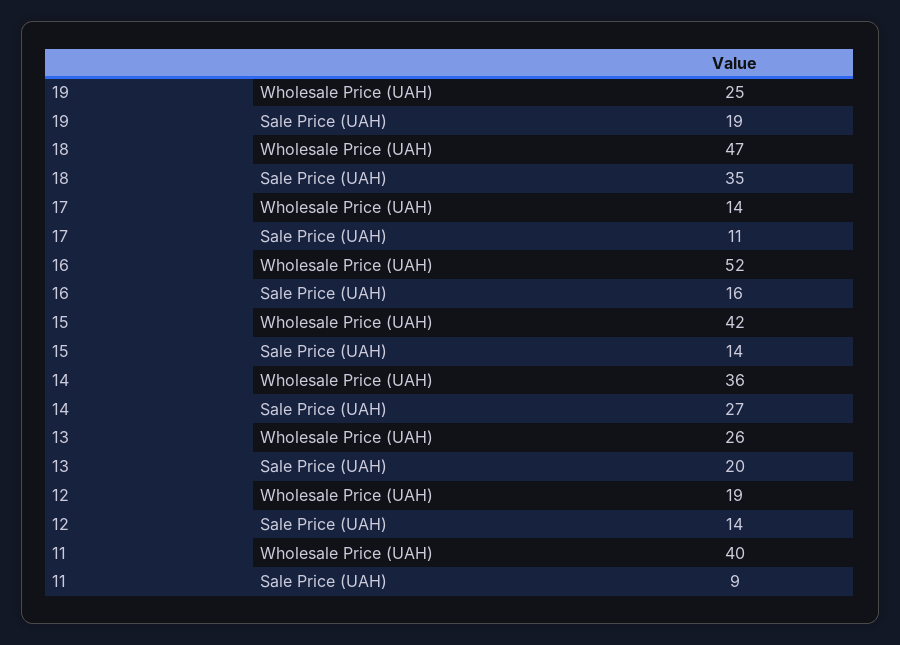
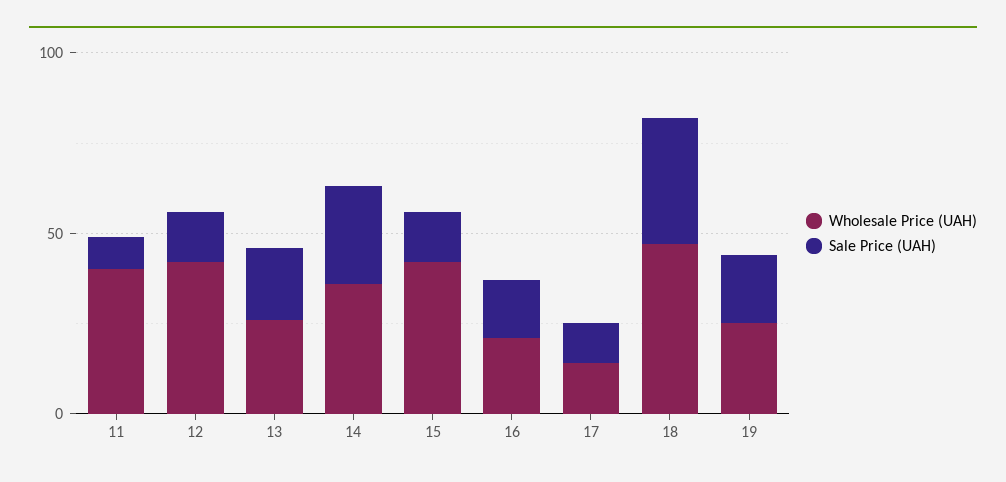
Wholesale Price (UAH), 16: 52 -> 20
Wholesale Price (UAH), 12: 19 -> 40

